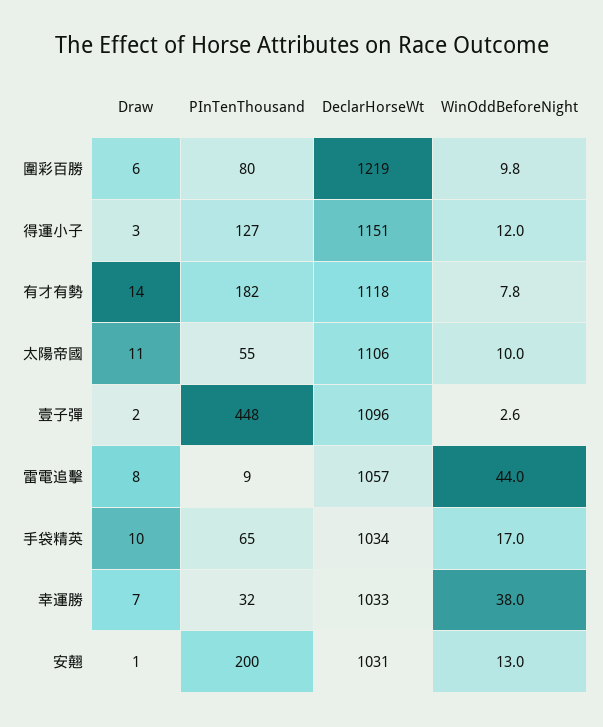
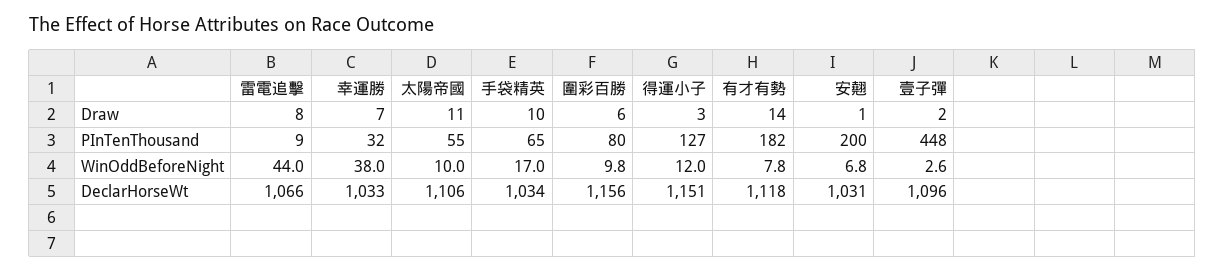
DeclarHorseWt, 圍彩百勝: 1219 -> 1156
DeclarHorseWt, 雷電追擊: 1057 -> 1066
WinOddBeforeNight, 安翹: 13 -> 6.8

